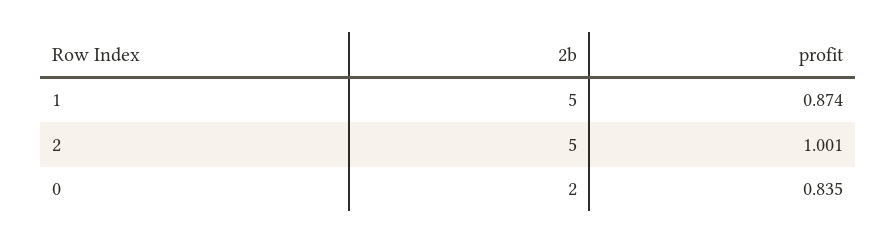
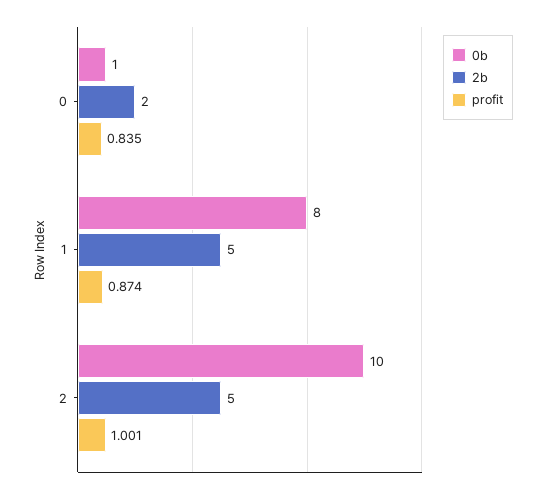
0b, 0: none -> 1
0b, 1: none -> 8
0b, 2: none -> 10

